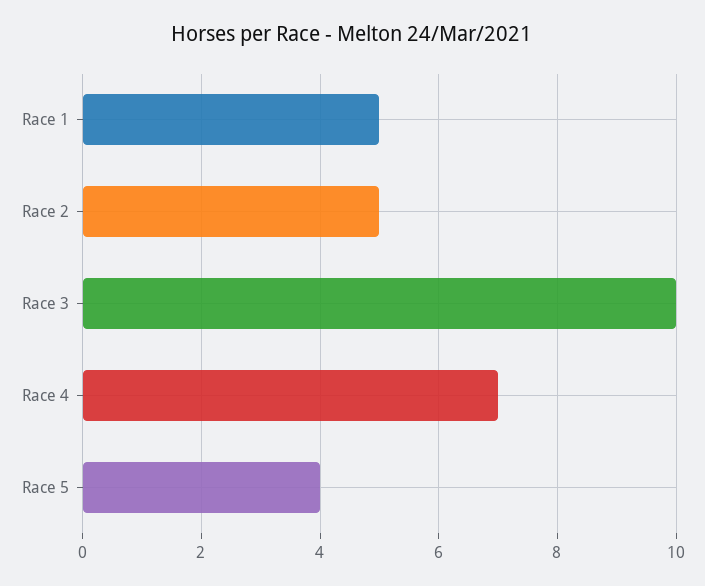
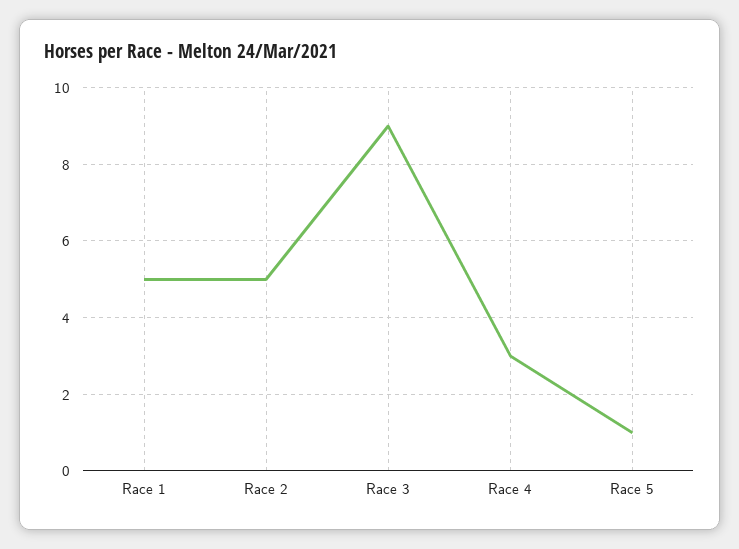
Race 3: 10 -> 9
Race 4: 7 -> 3
Race 5: 4 -> 1

